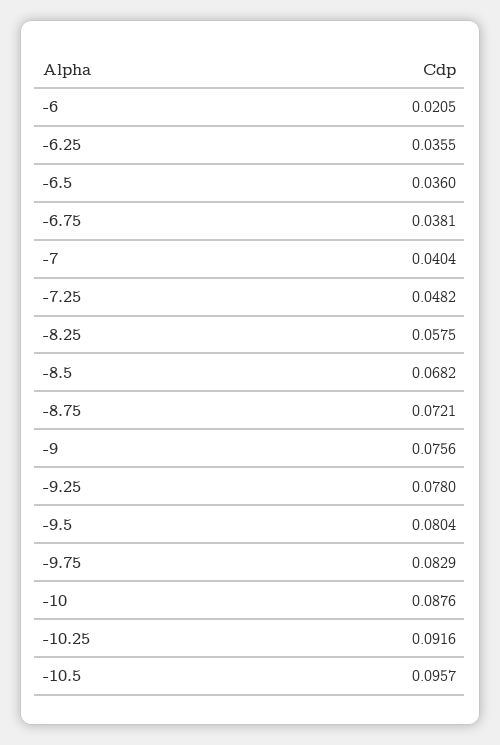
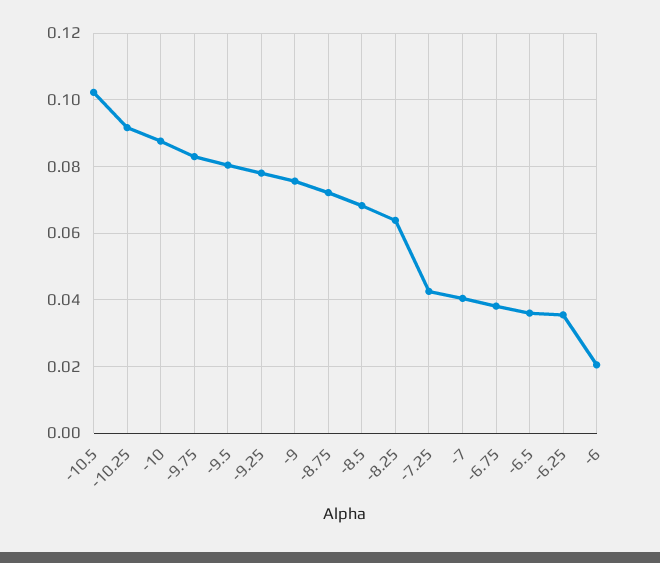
-7.25: 0.0482 -> 0.042
-8.25: 0.0575 -> 0.064
-10.5: 0.0957 -> 0.102

